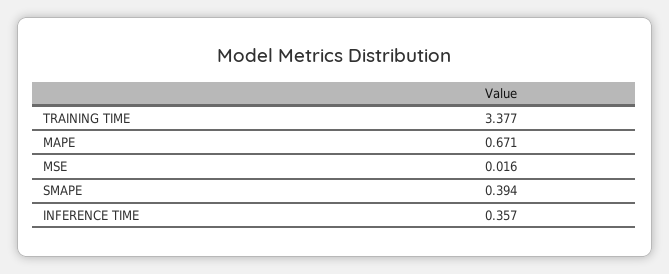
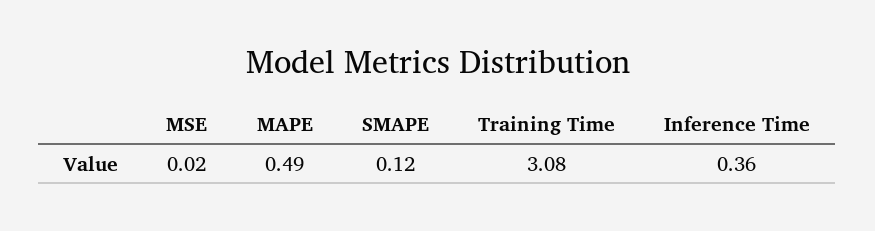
TRAINING TIME: 3.377 -> 3.08
MAPE: 0.671 -> 0.49
SMAPE: 0.394 -> 0.12

